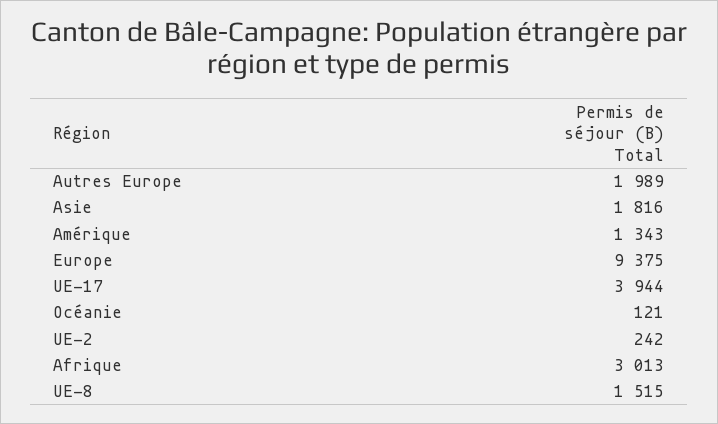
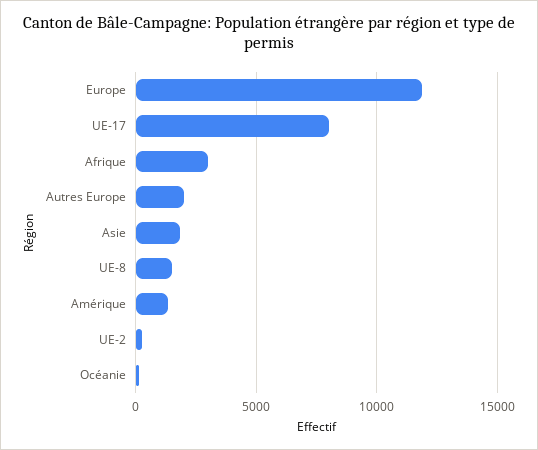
Europe: 9375 -> 12000
UE-17: 3944 -> 8000

